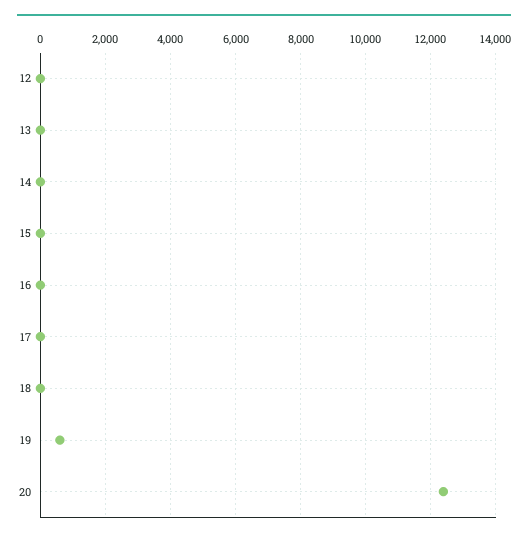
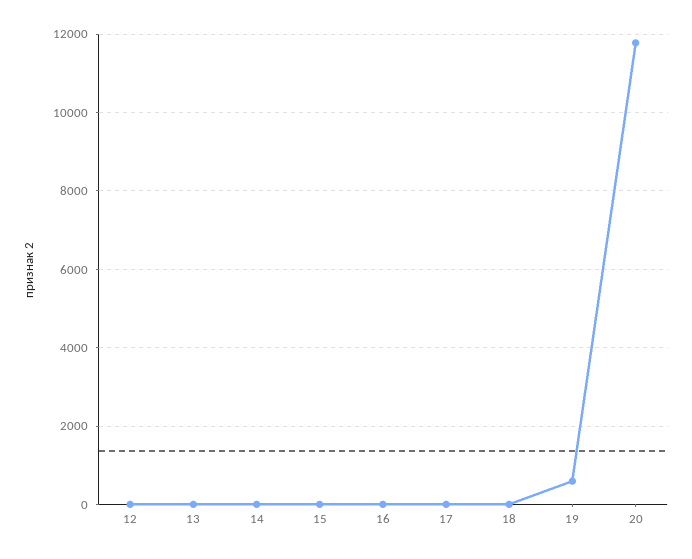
20: 12400 -> 11800

